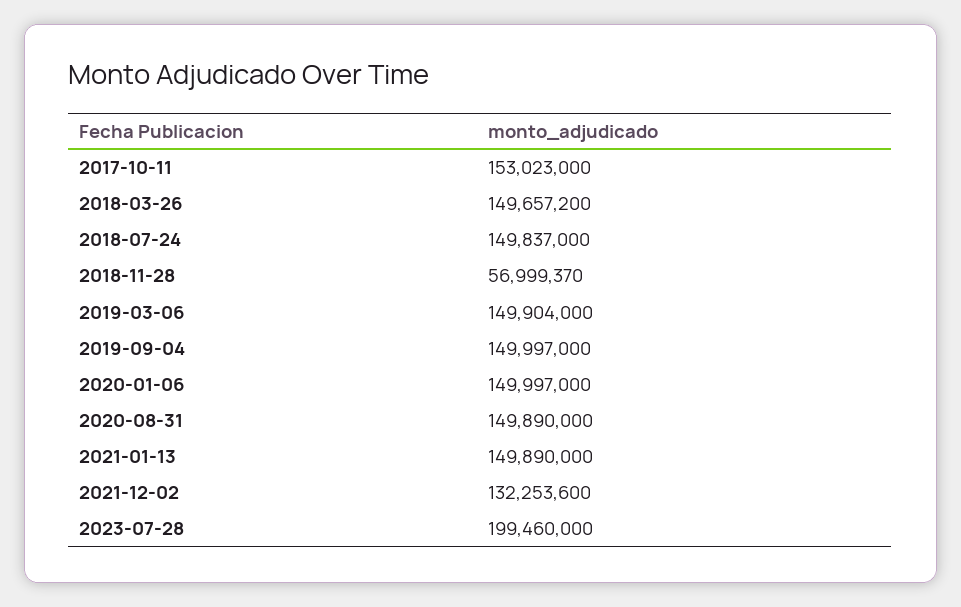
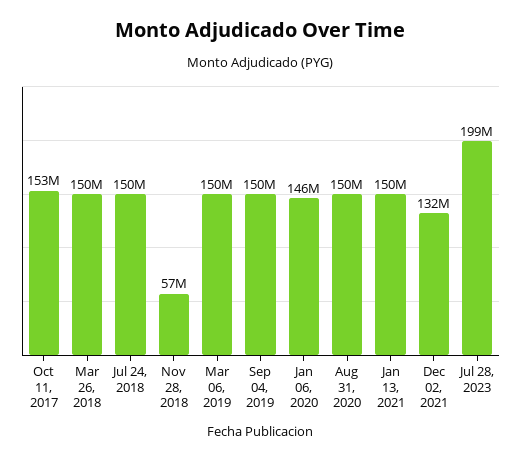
2020-01-06: 149997000 -> 146000000

